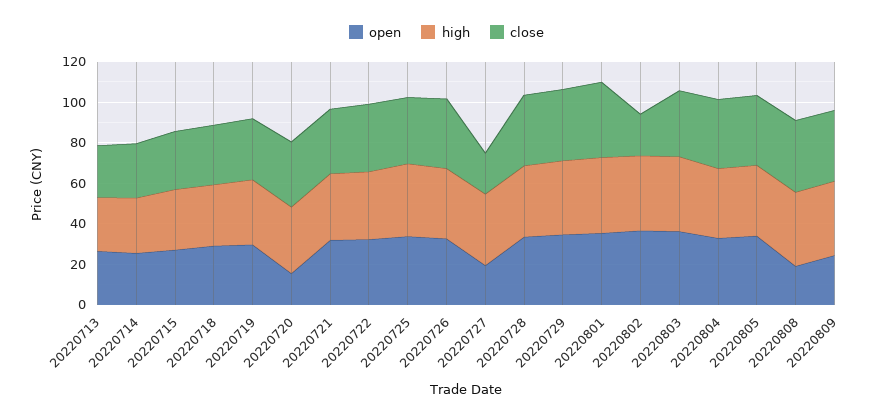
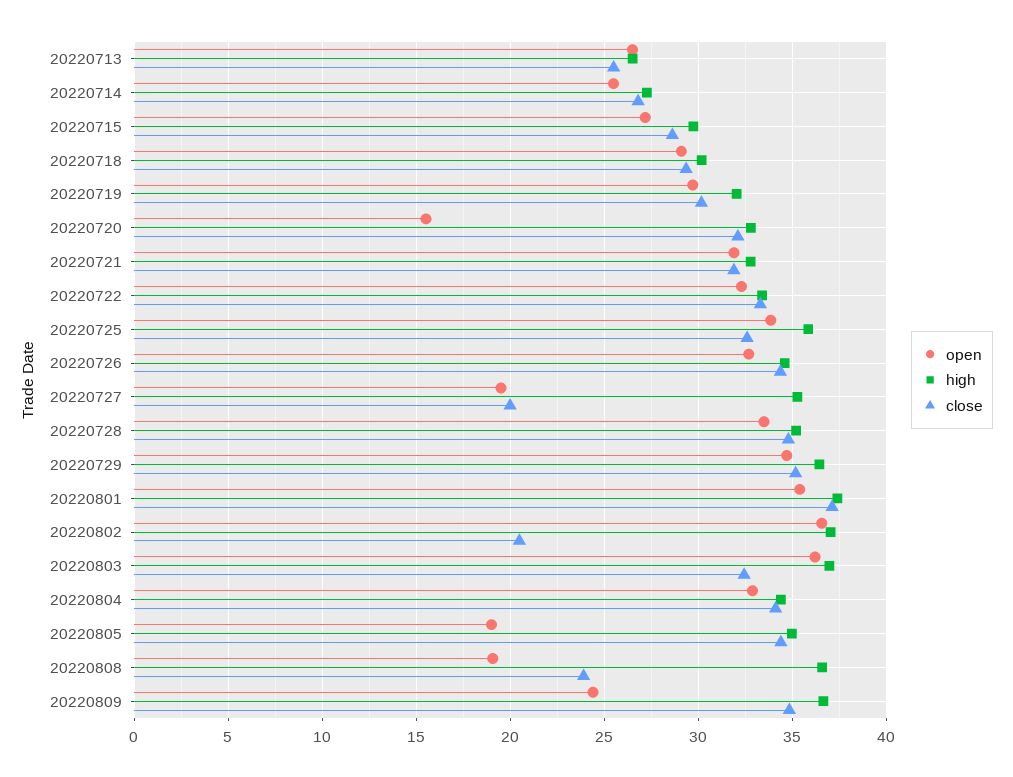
open, 20220805: 35 -> 19
close, 20220808: 35 -> 24

